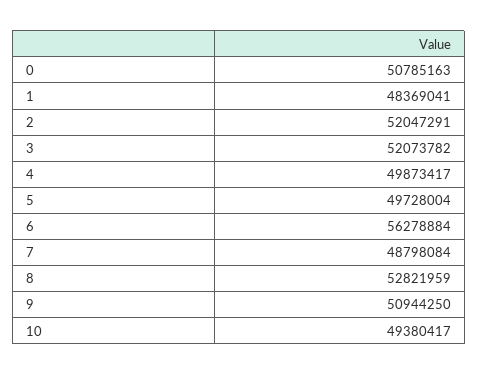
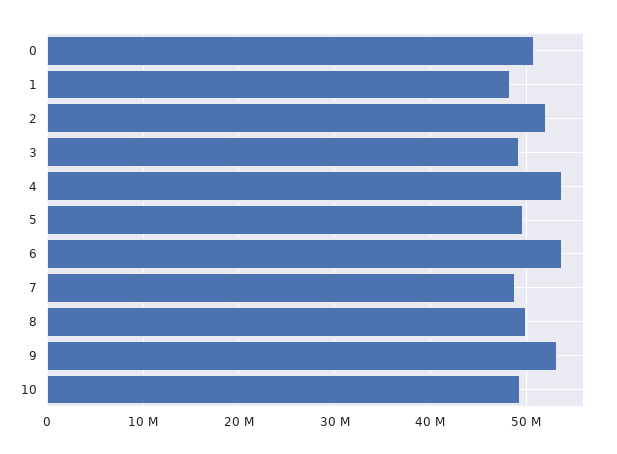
3: 52073782 -> 49000000
4: 49873417 -> 54000000
6: 56278884 -> 54000000
8: 52821959 -> 50000000
9: 50944250 -> 53000000

